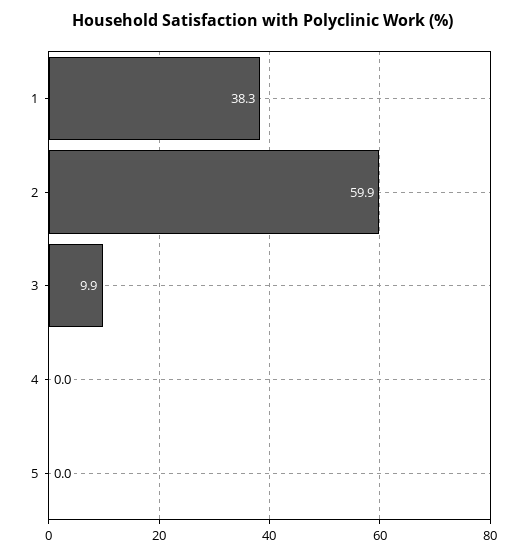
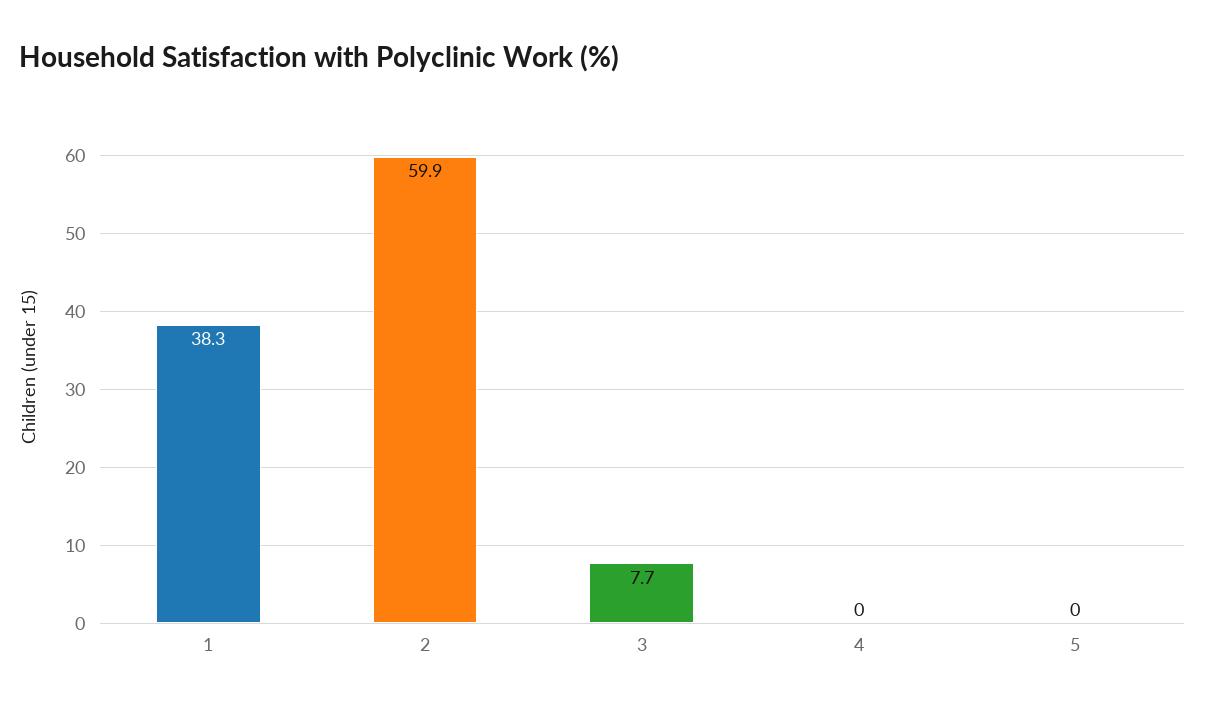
3: 9.9 -> 7.7

